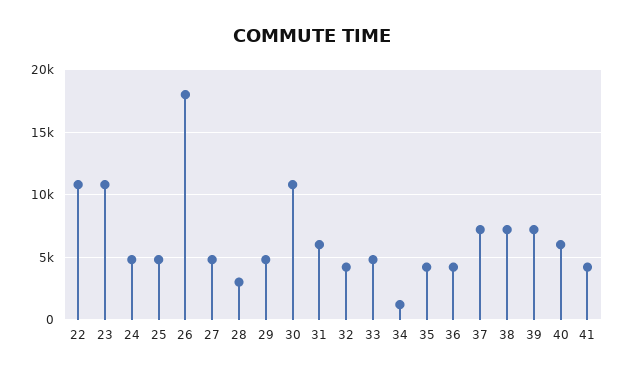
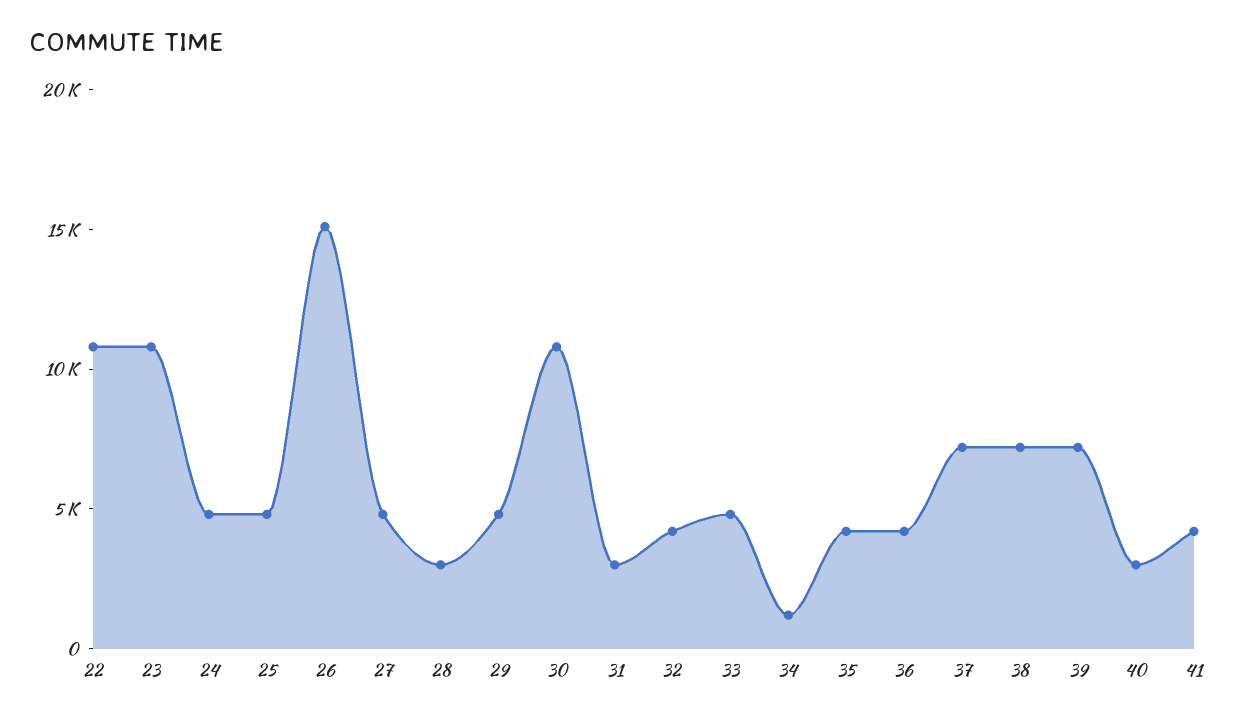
26: 18000 -> 15000
31: 6000 -> 3000
40: 6000 -> 3000

